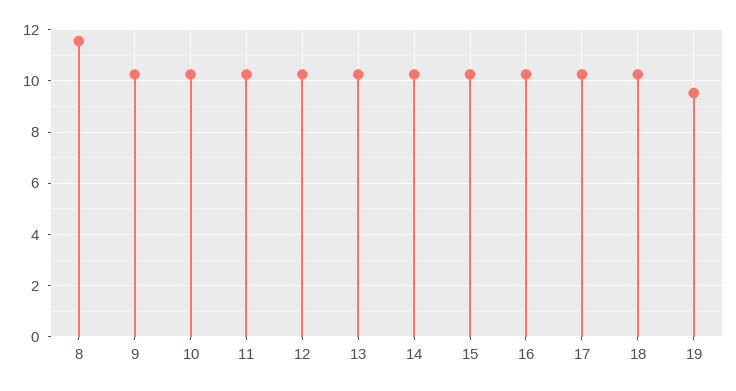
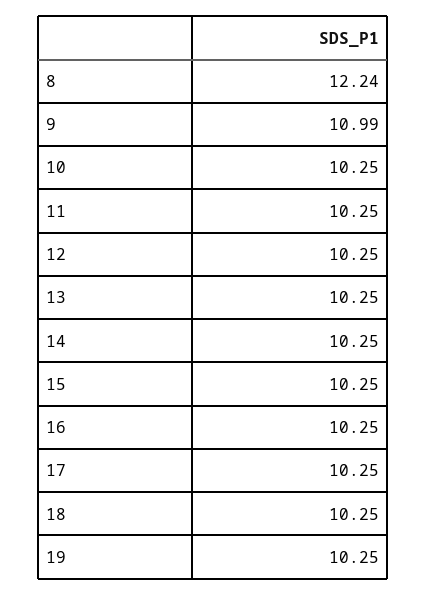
8: 11.5 -> 12.24
9: 10.25 -> 10.99
19: 9.5 -> 10.25

